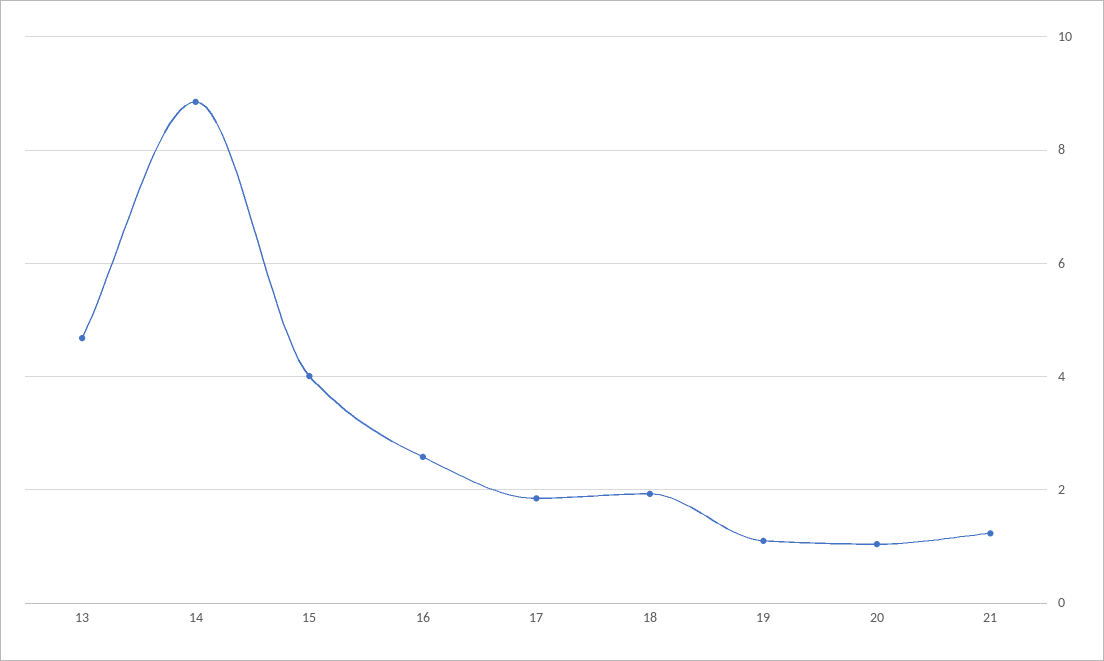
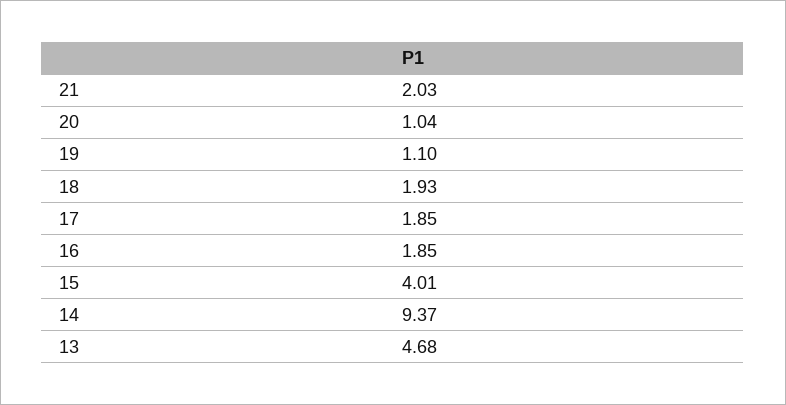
14: 8.8 -> 9.37
16: 2.6 -> 1.85
21: 1.2 -> 2.03

